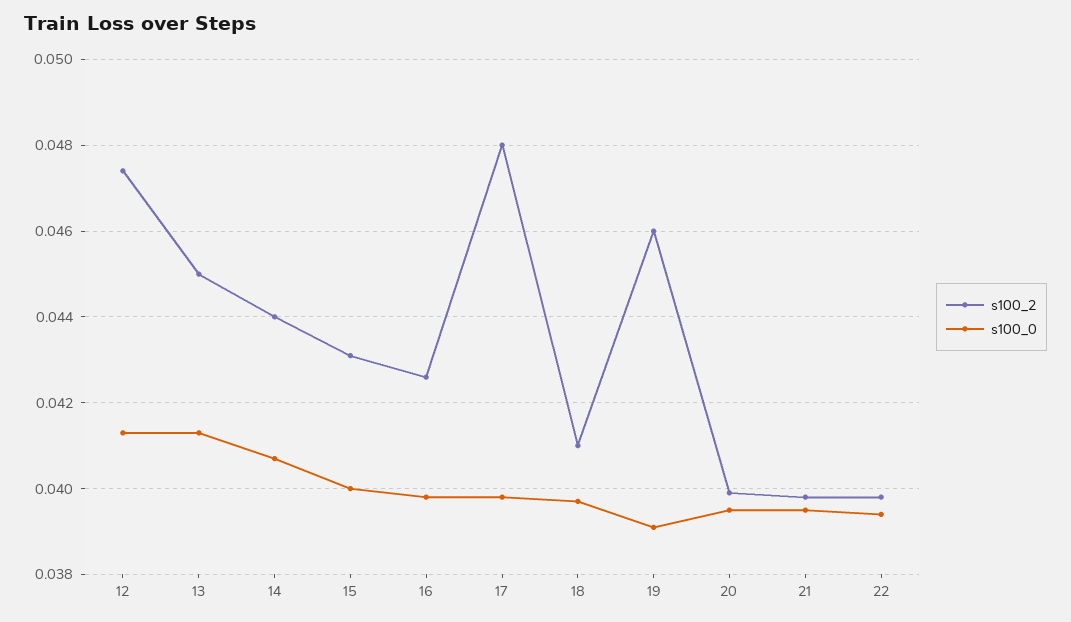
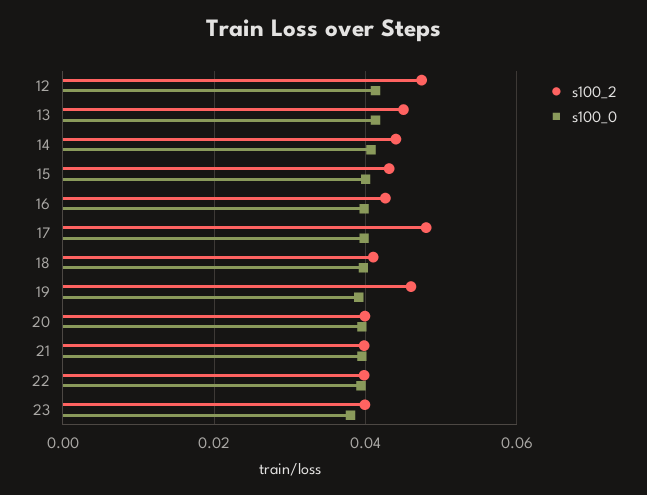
s100_2, 23: none -> 0.04
s100_0, 23: none -> 0.038

